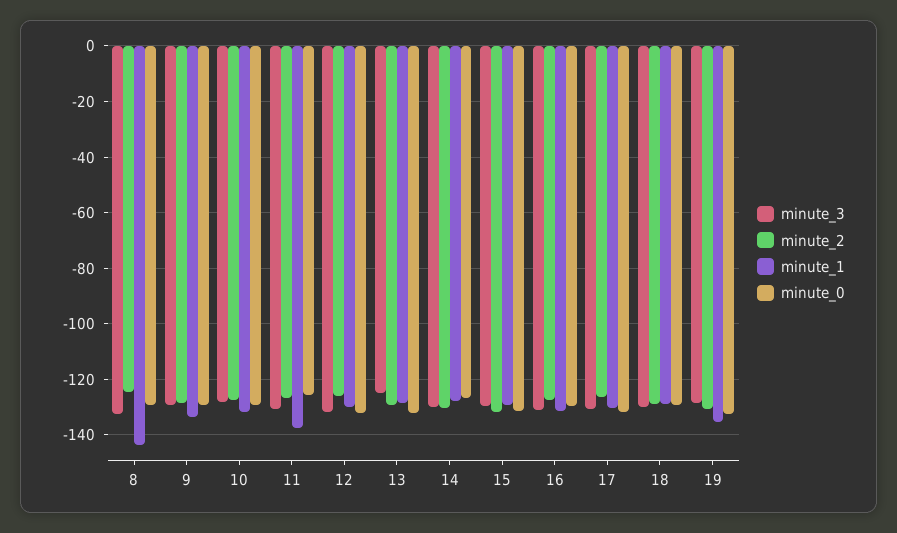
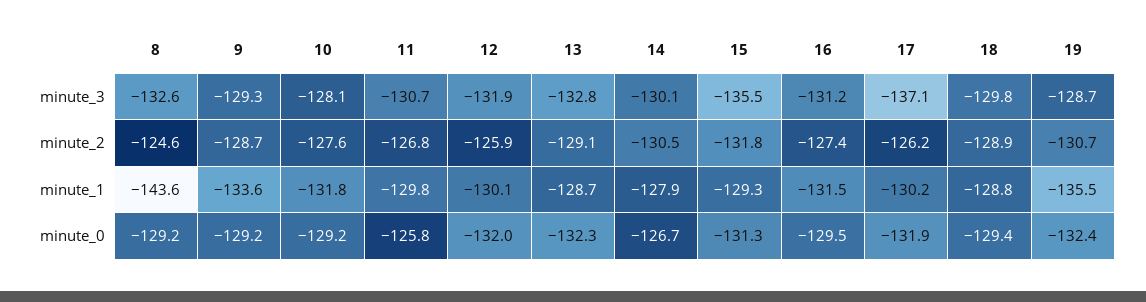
minute_1, 11: -137.5 -> -129.8
minute_3, 13: -125 -> -132.8
minute_3, 15: -130 -> -135.5
minute_3, 17: -130 -> -137.1

